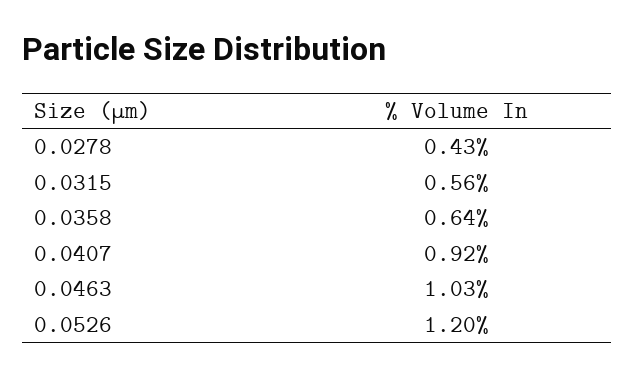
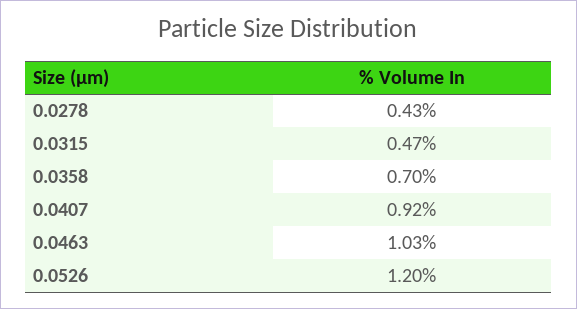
0.0315: 0.56 -> 0.47
0.0358: 0.64 -> 0.7

